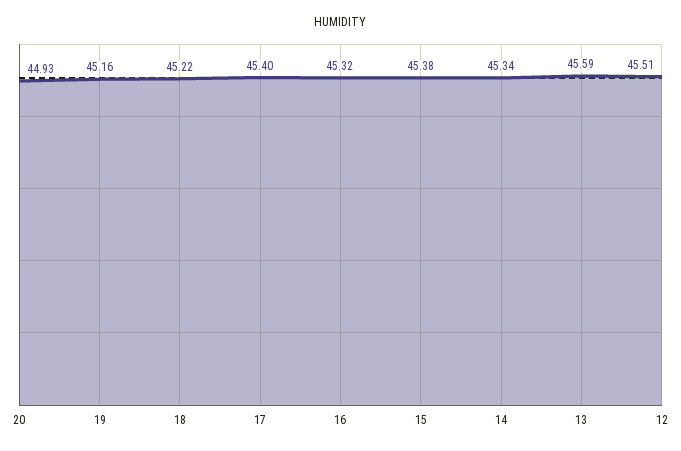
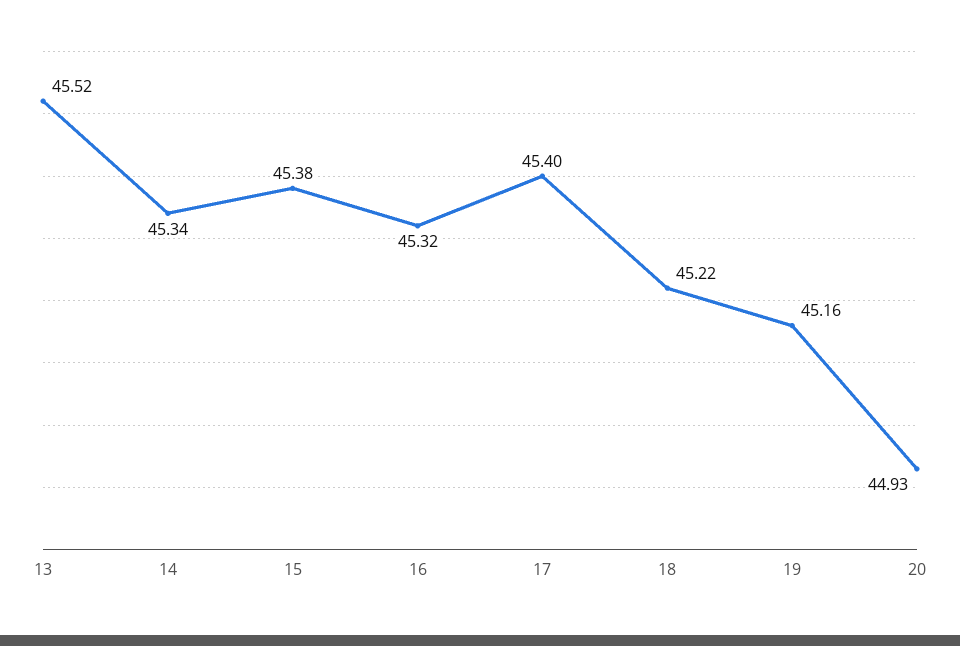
13: 45.59 -> 45.52
12: 45.51 -> none

